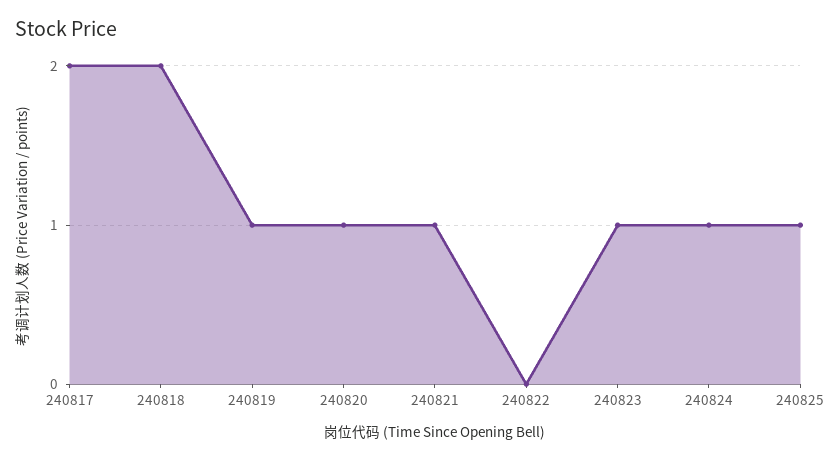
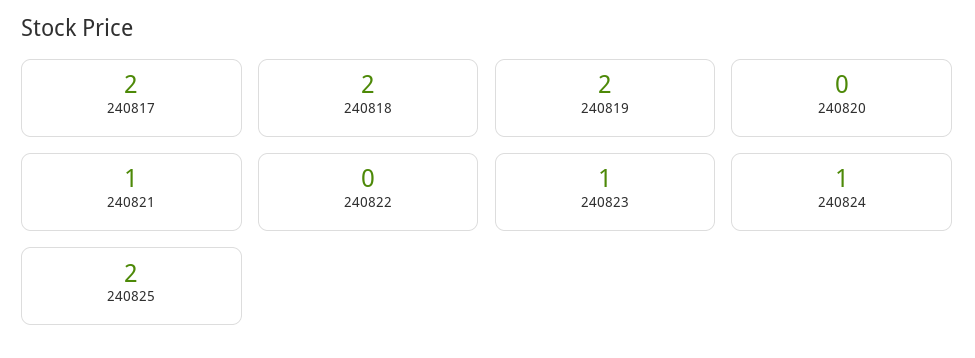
240819: 1 -> 2
240820: 1 -> 0
240825: 1 -> 2

